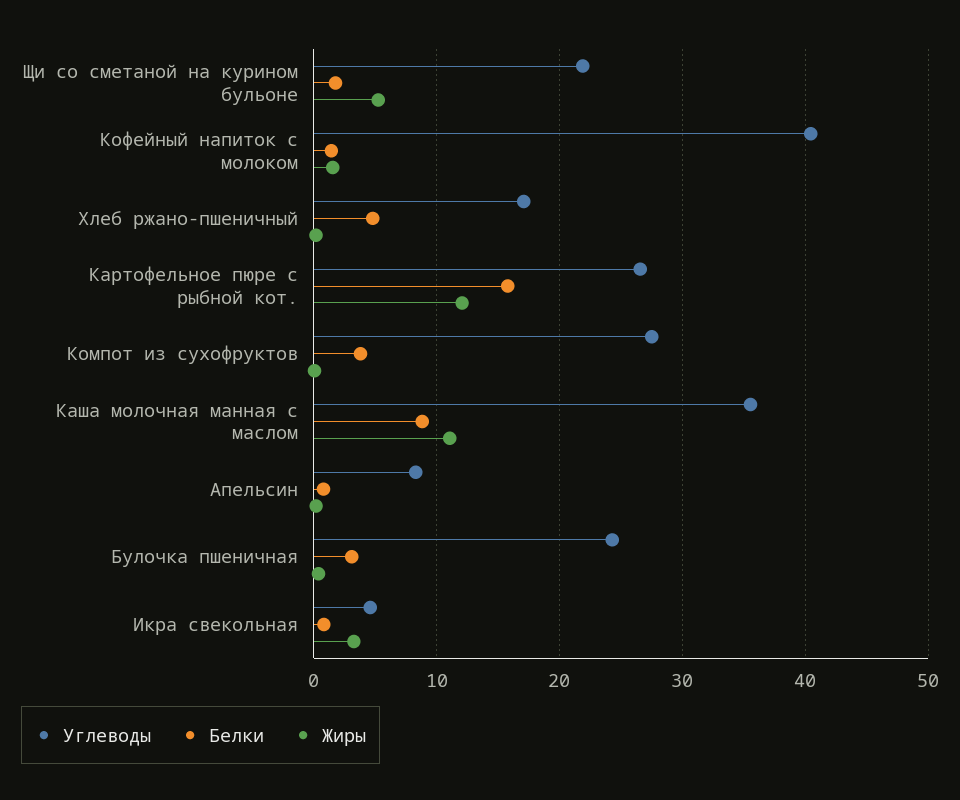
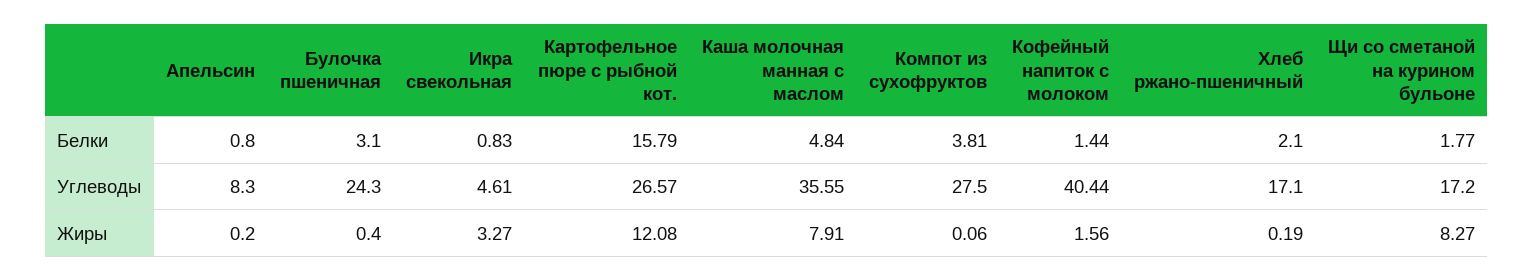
Углеводы, Щи со сметаной на курином бульоне: 22 -> 17.2
Жиры, Щи со сметаной на курином бульоне: 5 -> 8.27
Белки, Хлеб ржано-пшеничный: 5 -> 2.1
Белки, Каша молочная манная с маслом: 9 -> 4.84
Жиры, Каша молочная манная с маслом: 11 -> 7.91

